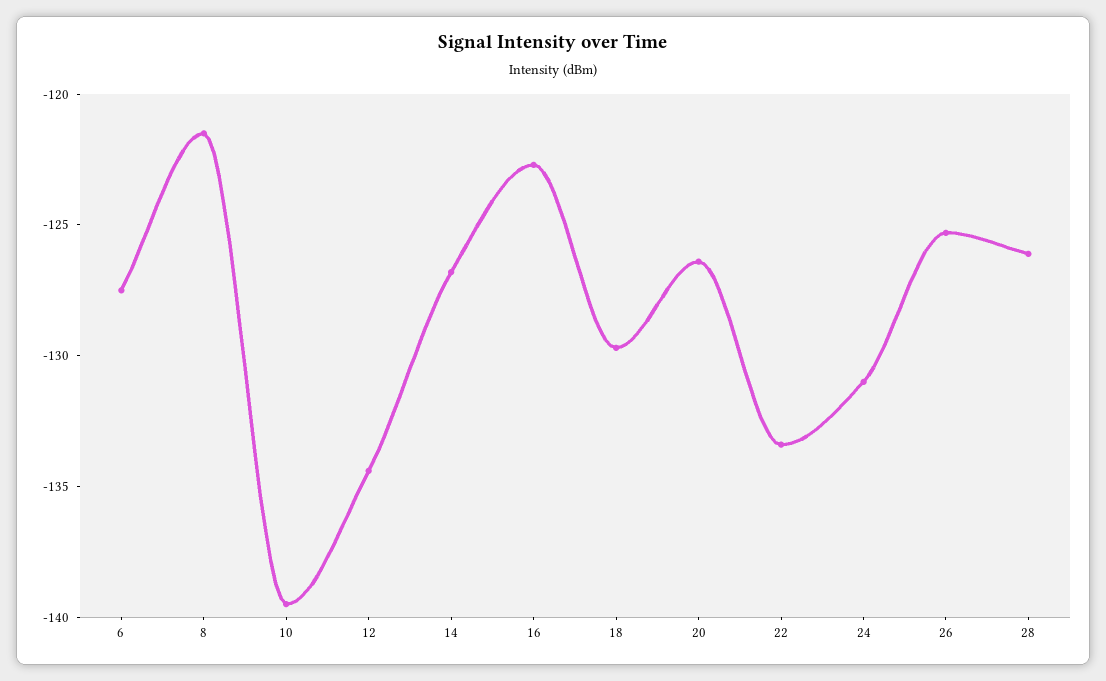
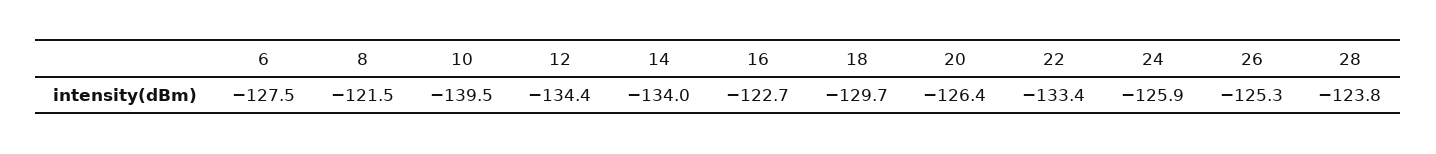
14: -127 -> -134
24: -131 -> -125.9
28: -126 -> -123.8

